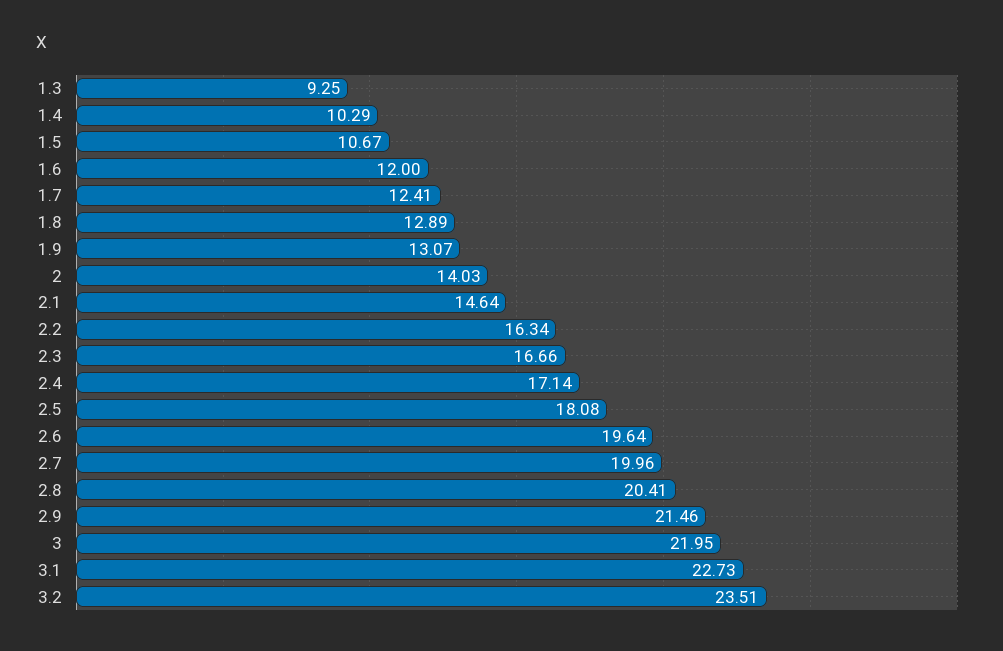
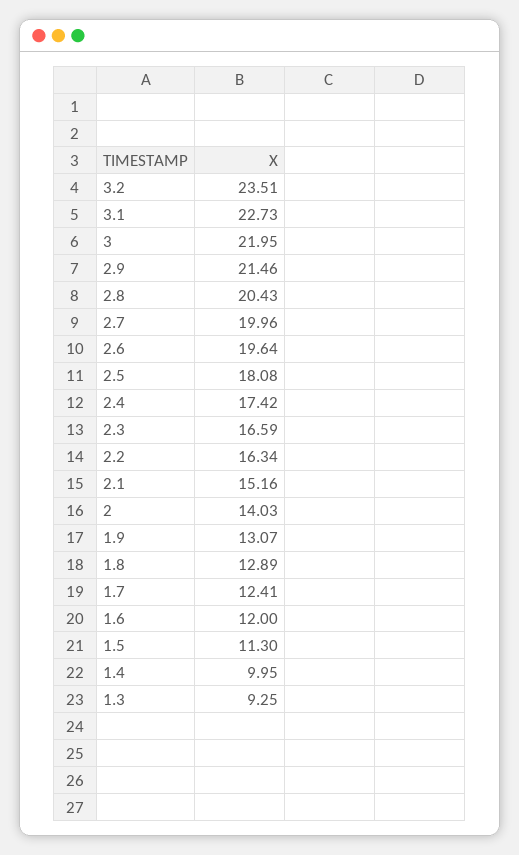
1.4: 10.29 -> 9.95
1.5: 10.67 -> 11.3
2.1: 14.64 -> 15.16
2.3: 16.66 -> 16.59
2.4: 17.14 -> 17.42
2.8: 20.41 -> 20.43

